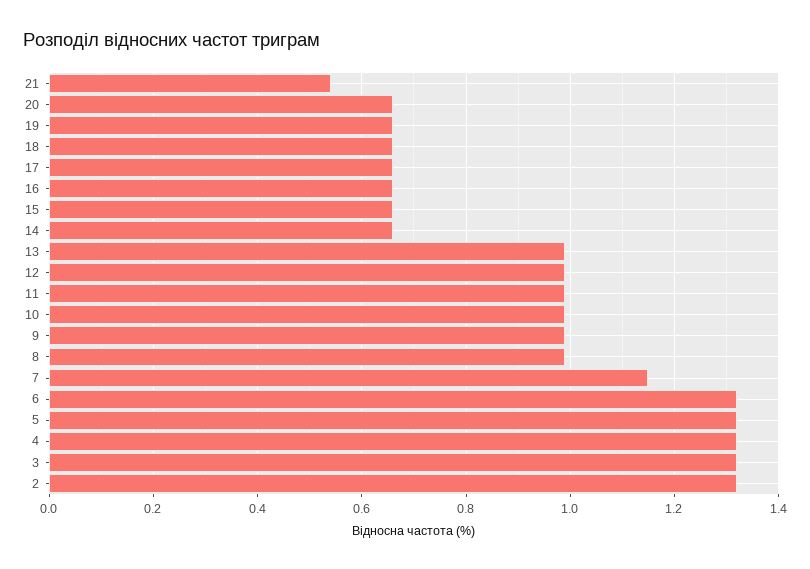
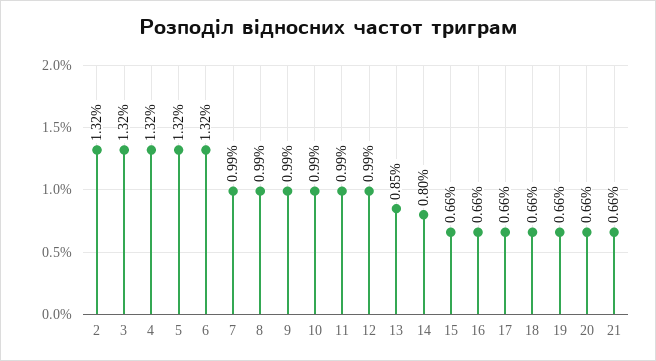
21: 0.55 -> 0.66
14: 0.65 -> 0.8
13: 1 -> 0.85
7: 1.15 -> 0.99

